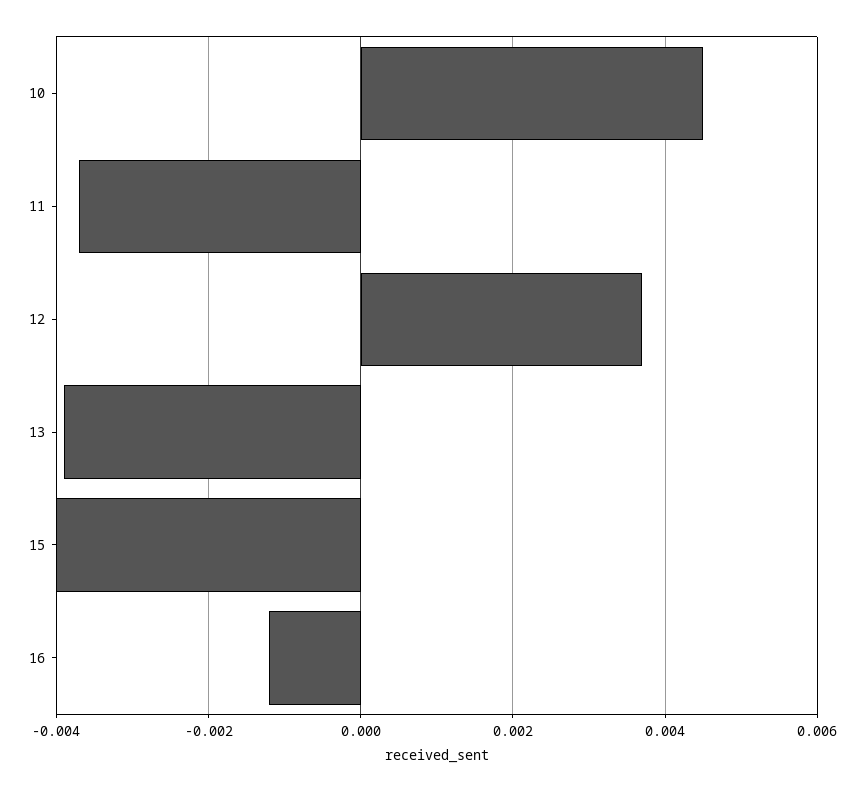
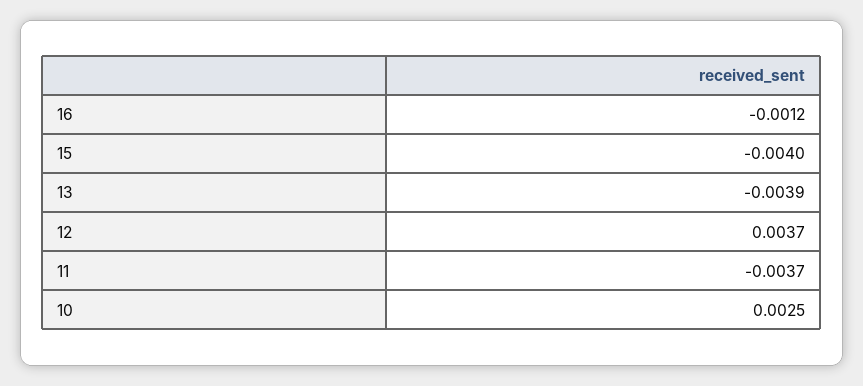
10: 0.0045 -> 0.0025

